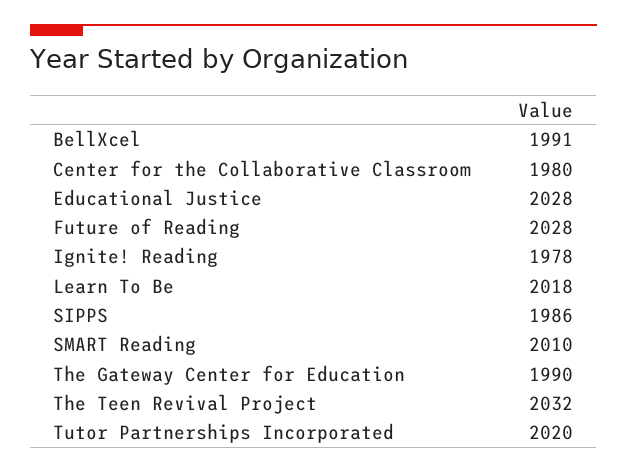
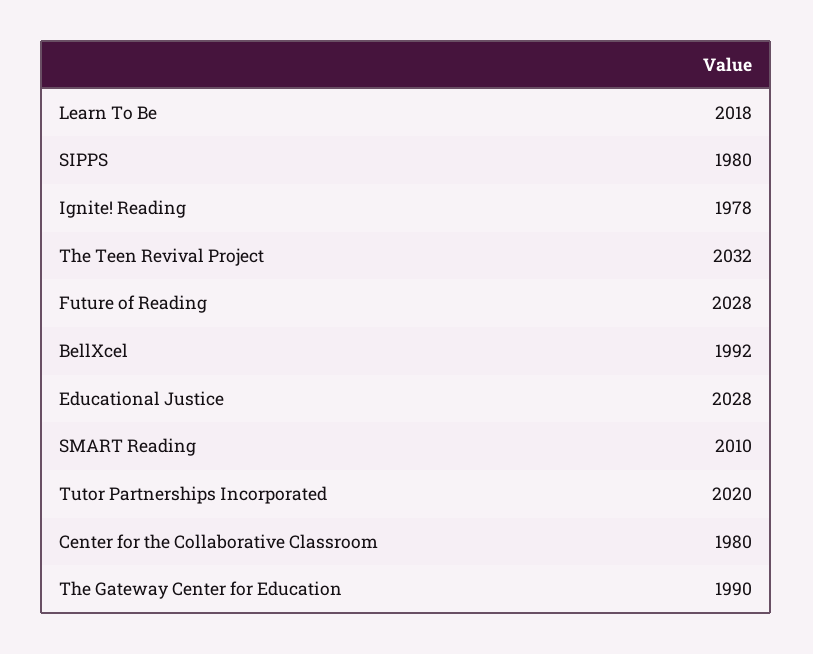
BellXcel: 1991 -> 1992
SIPPS: 1986 -> 1980

